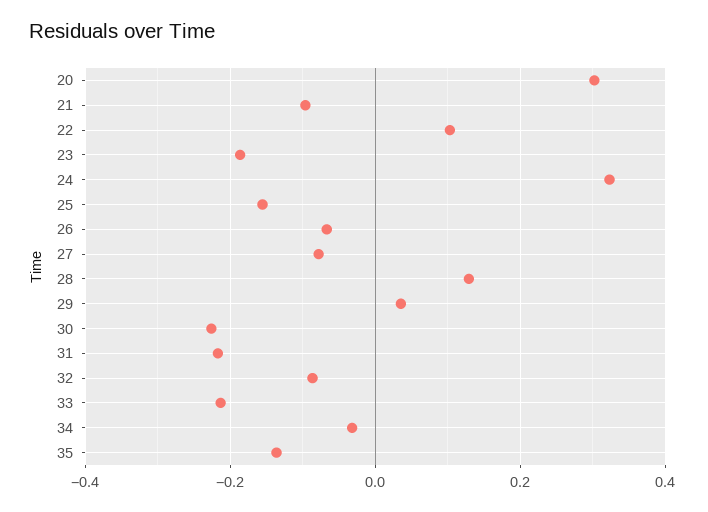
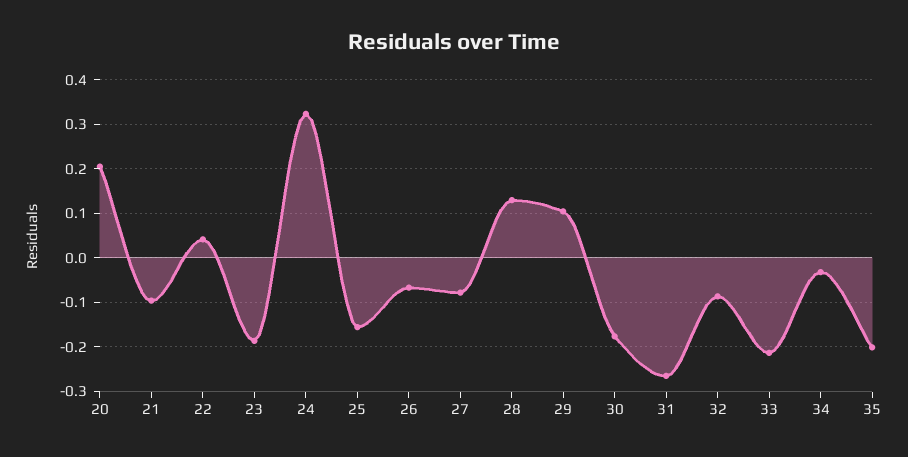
20: 0.3 -> 0.2
22: 0.1 -> 0.04
29: 0.04 -> 0.1
30: -0.22 -> -0.18
31: -0.22 -> -0.26
35: -0.14 -> -0.2

